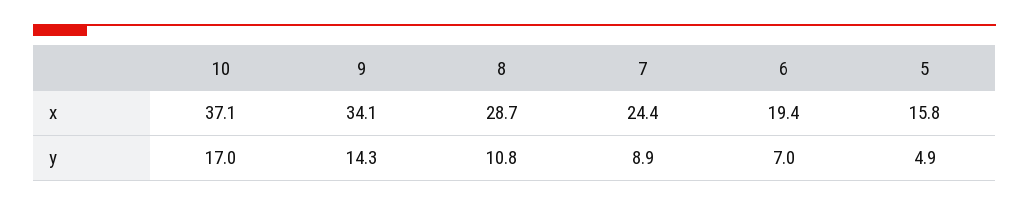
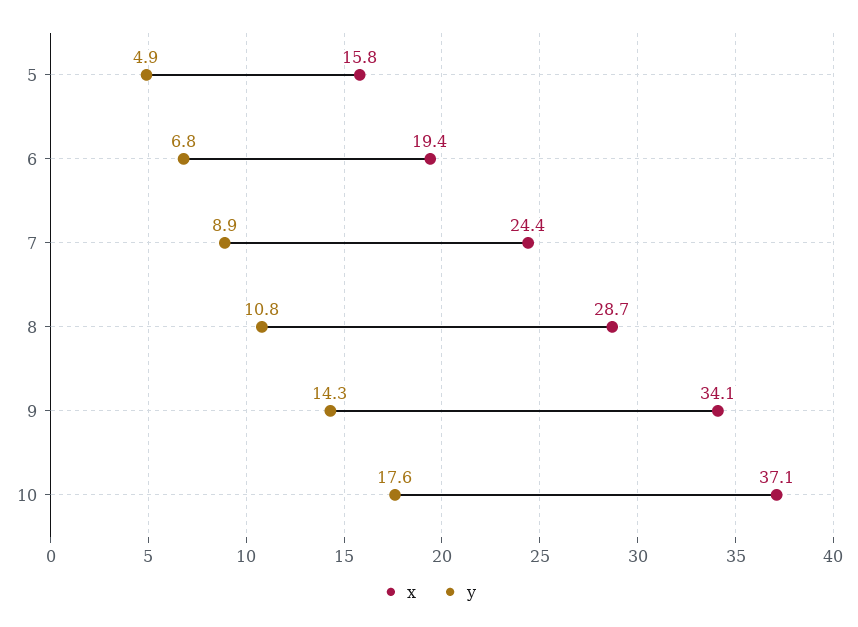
y, 10: 17 -> 17.6
y, 6: 7 -> 6.8

